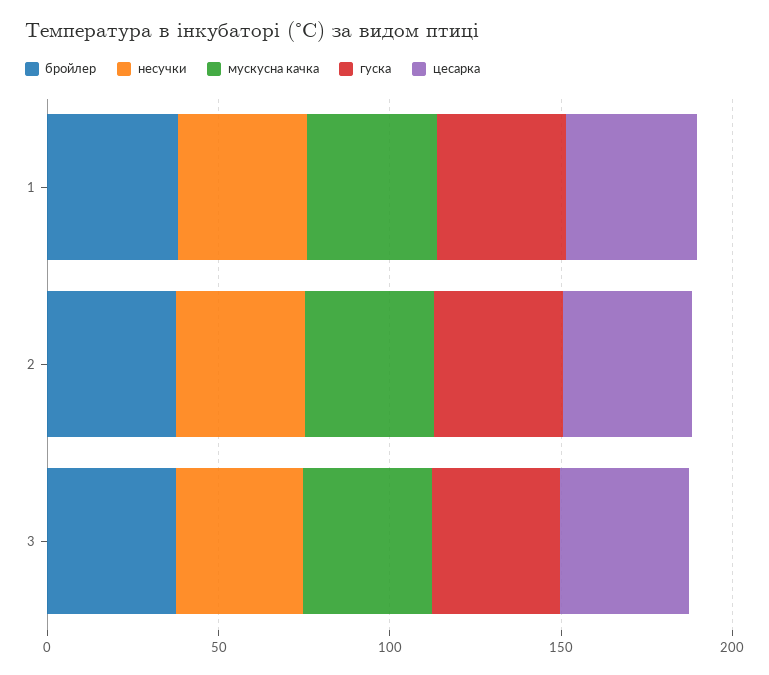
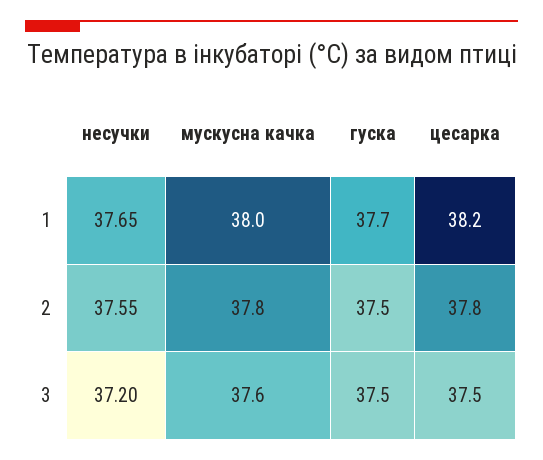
бройлер, 1: 40 -> none
бройлер, 2: 40 -> none
бройлер, 3: 40 -> none

